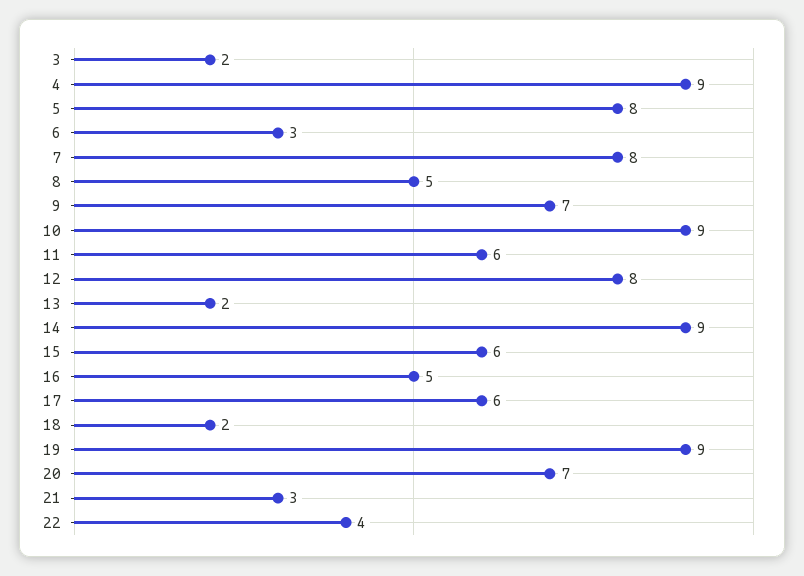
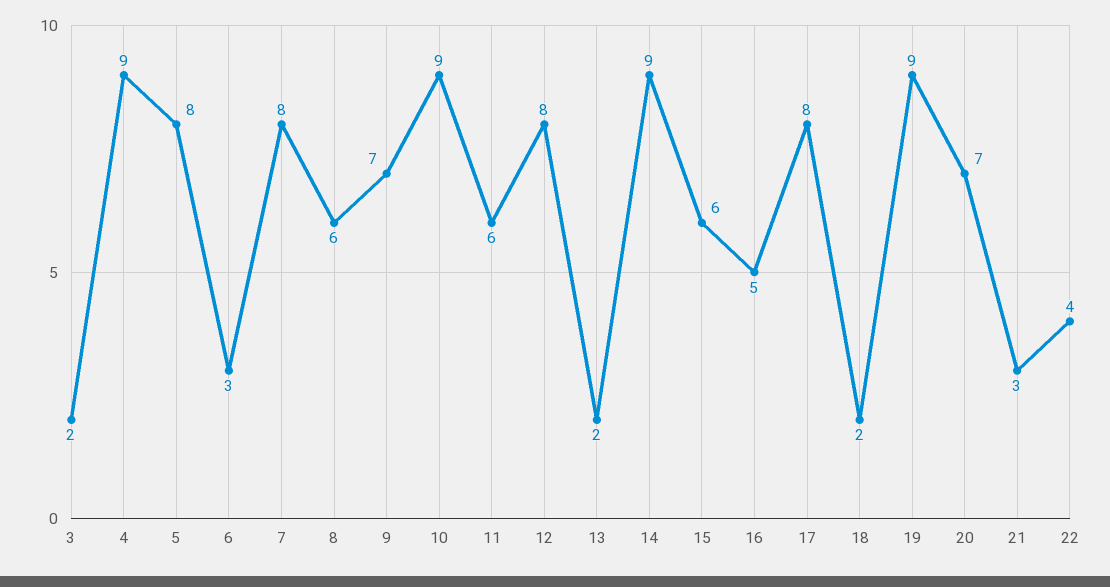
8: 5 -> 6
17: 6 -> 8

